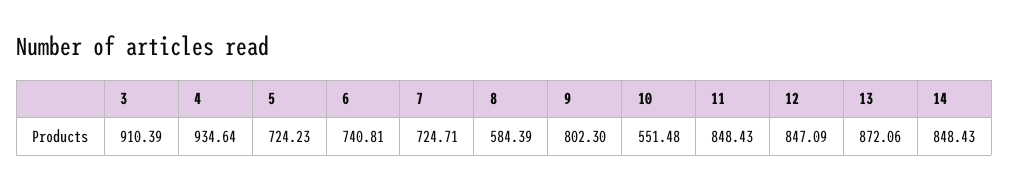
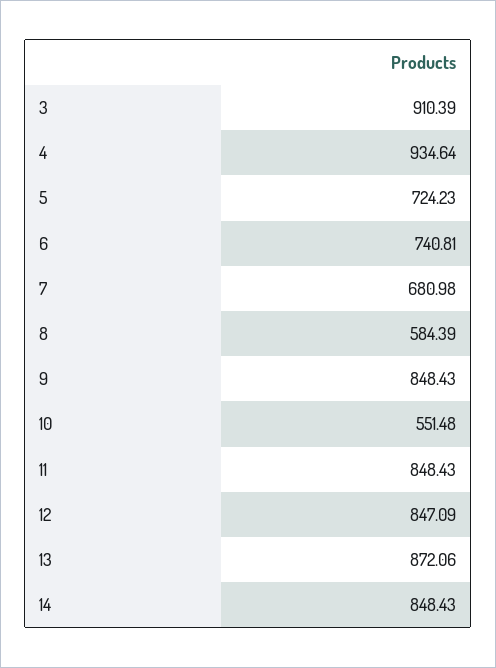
7: 724.71 -> 680.98
9: 802.3 -> 848.43

